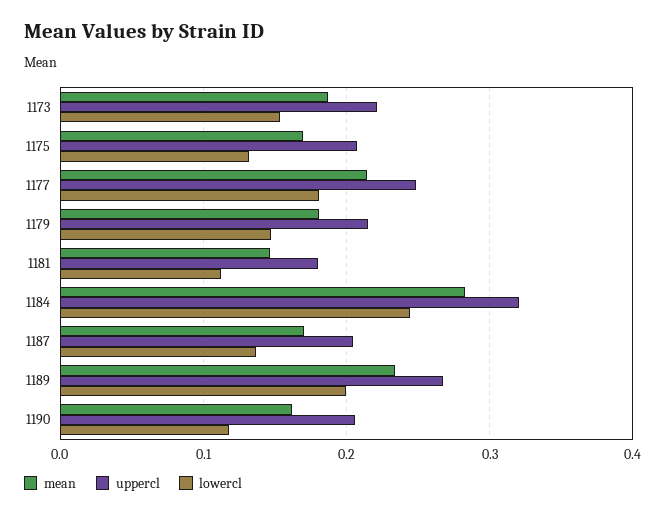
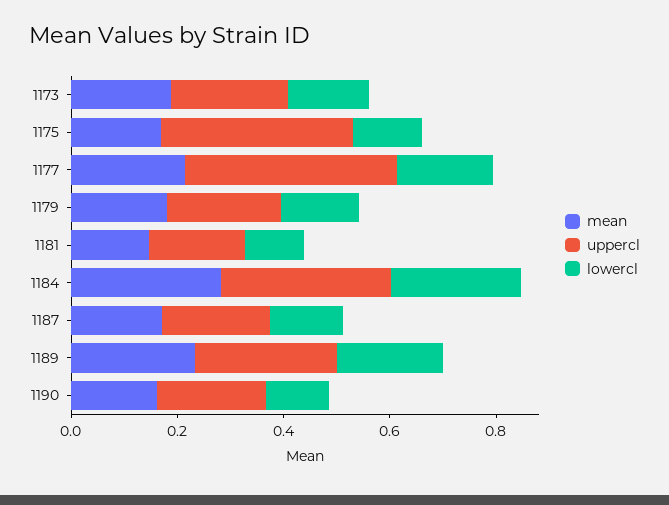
uppercl, 1175: 0.21 -> 0.35
uppercl, 1177: 0.25 -> 0.4

